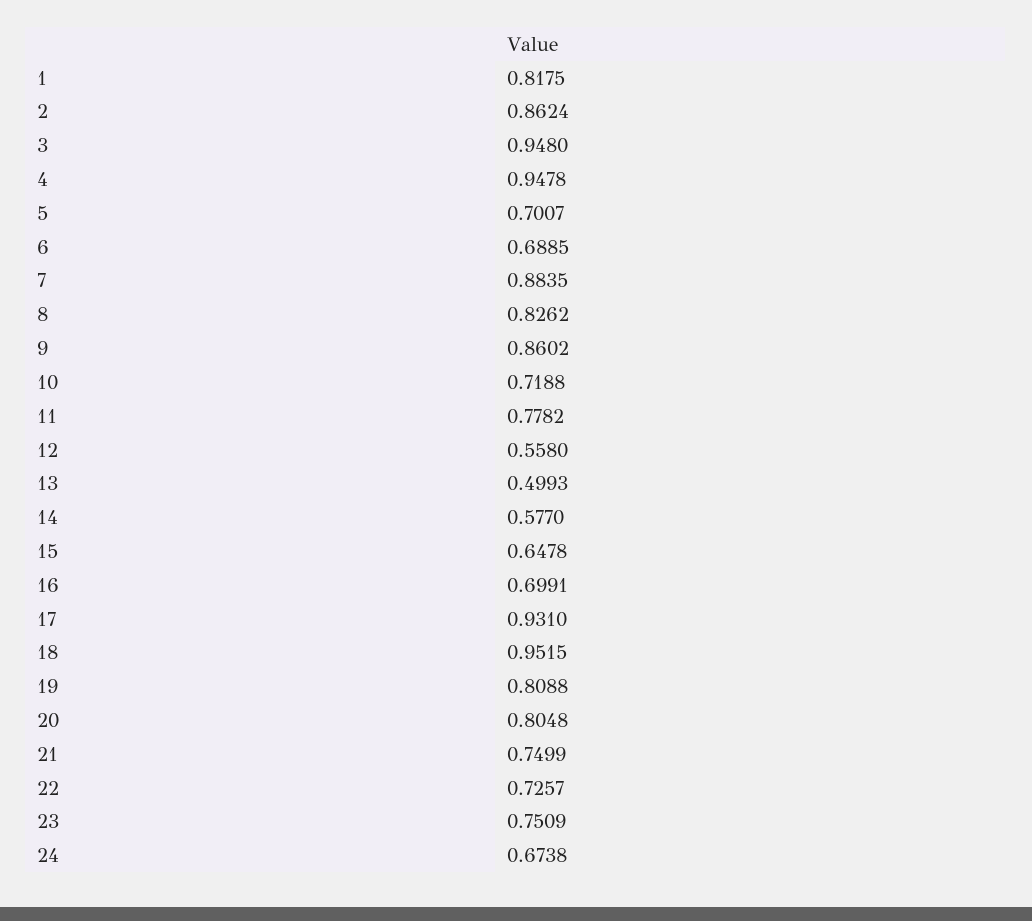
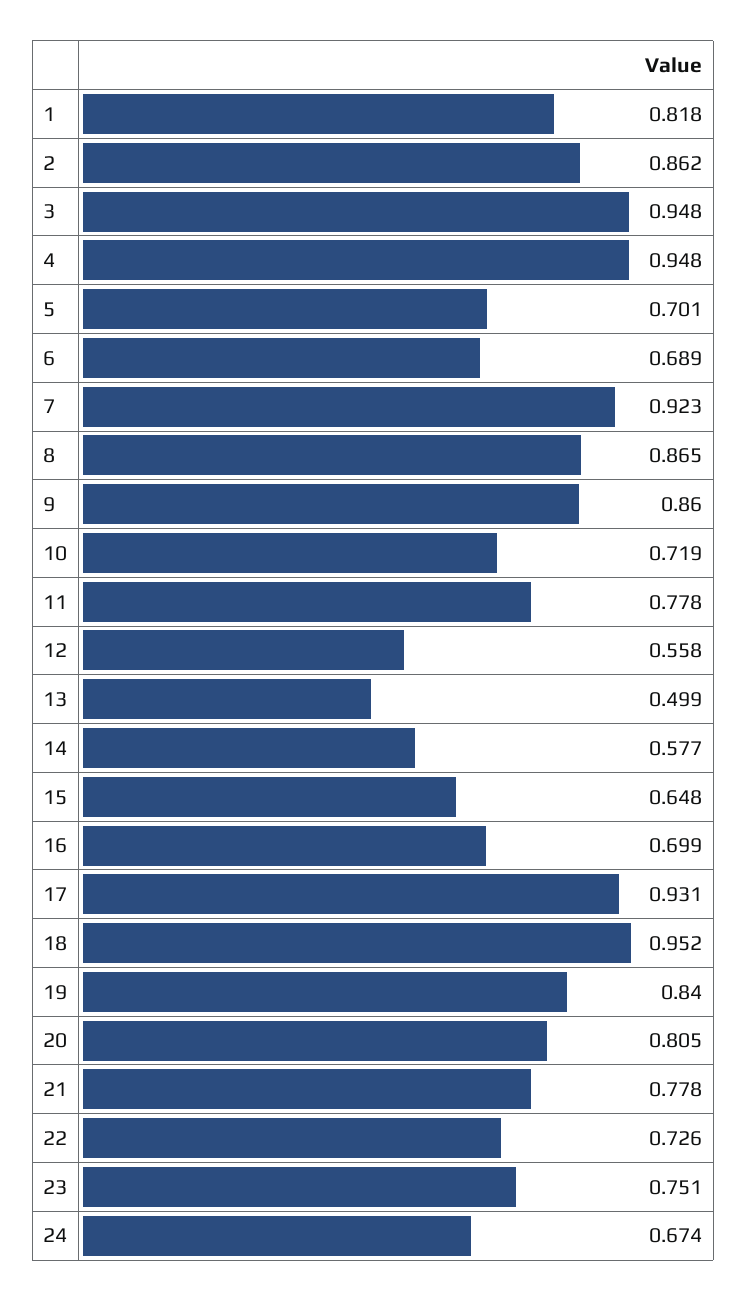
7: 0.8835 -> 0.923
8: 0.8262 -> 0.865
19: 0.8088 -> 0.84
21: 0.7499 -> 0.778

